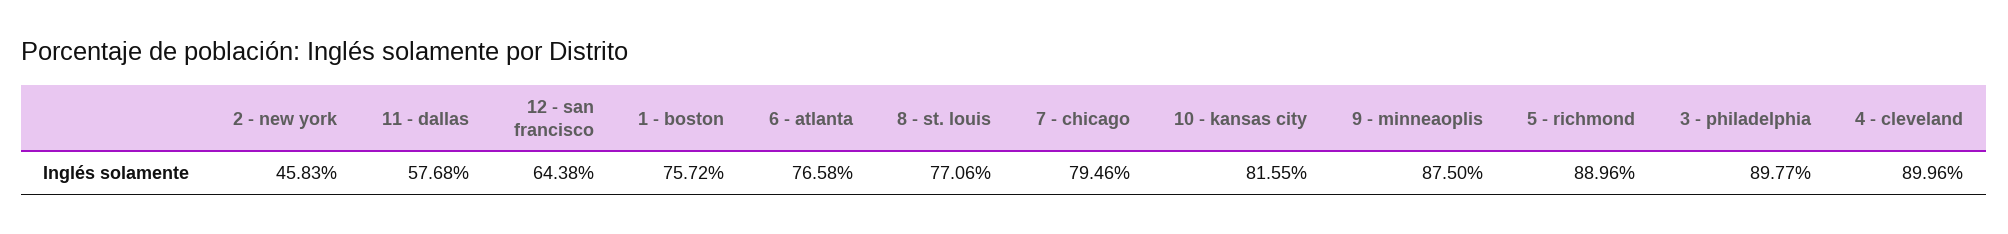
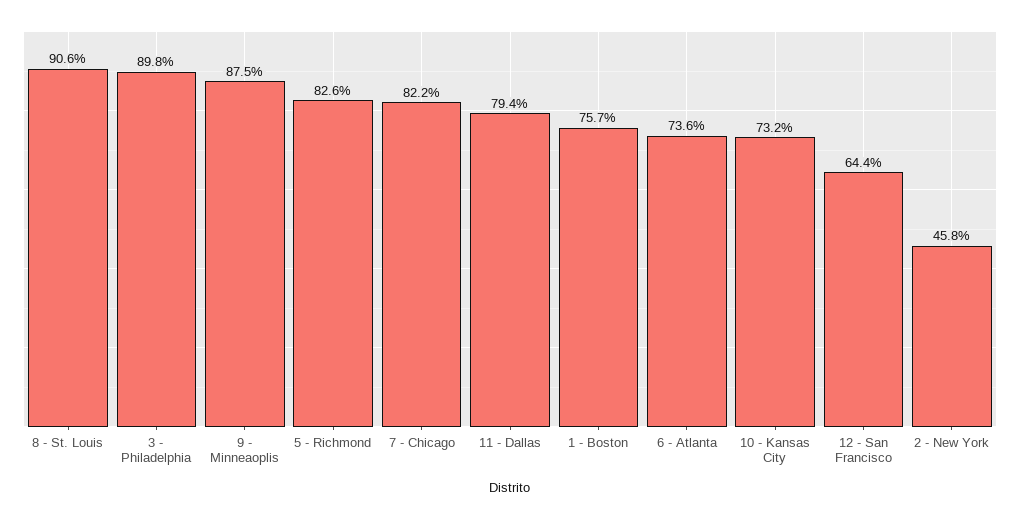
11 - dallas: 57.68 -> 79.4
6 - atlanta: 76.58 -> 73.6
8 - st. louis: 77.06 -> 90.6
7 - chicago: 79.46 -> 82.2
10 - kansas city: 81.55 -> 73.2
5 - richmond: 88.96 -> 82.6
4 - cleveland: 89.96 -> none

